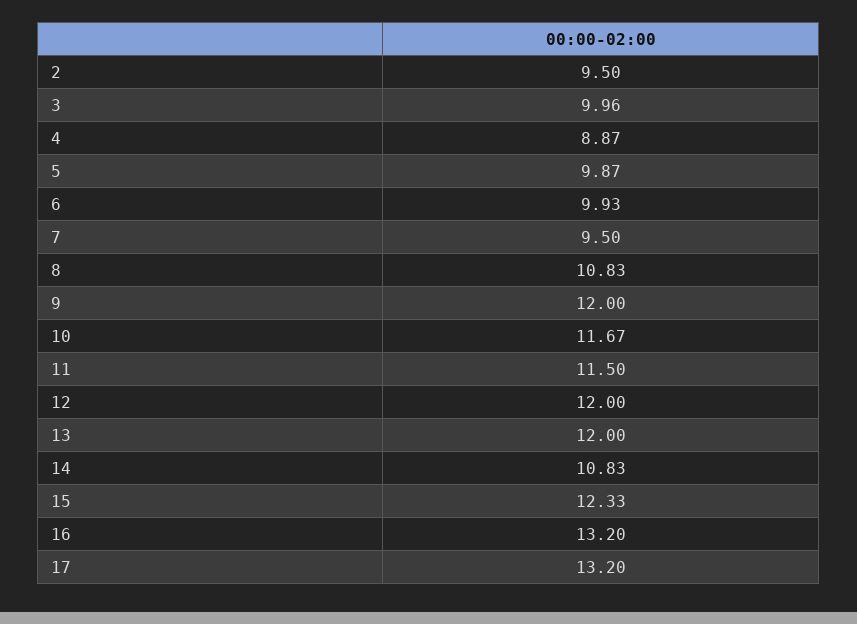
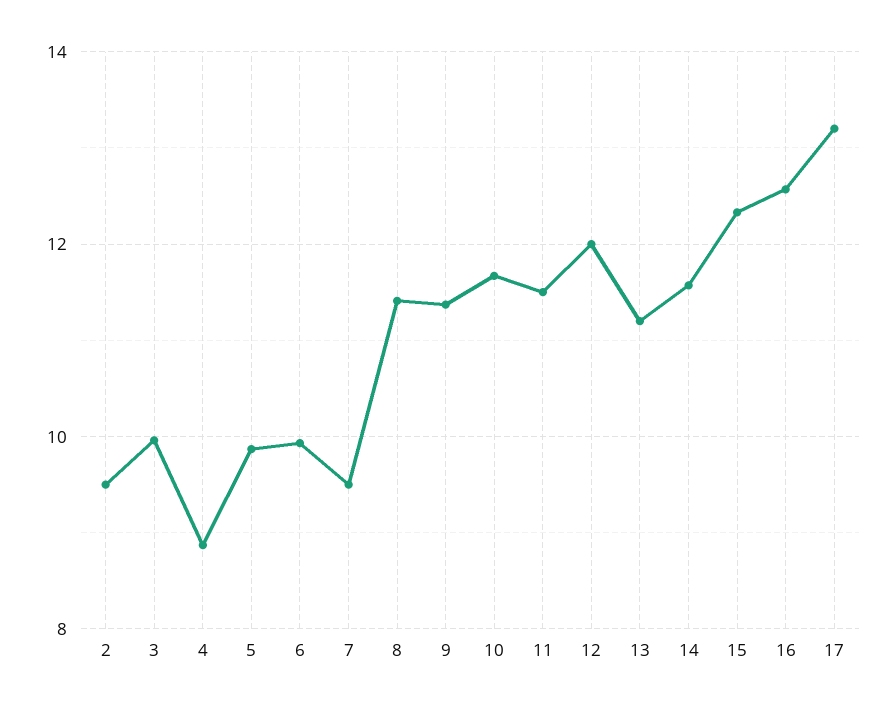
8: 10.83 -> 11.4
9: 12 -> 11.4
13: 12 -> 11.2
14: 10.83 -> 11.6
16: 13.2 -> 12.6

